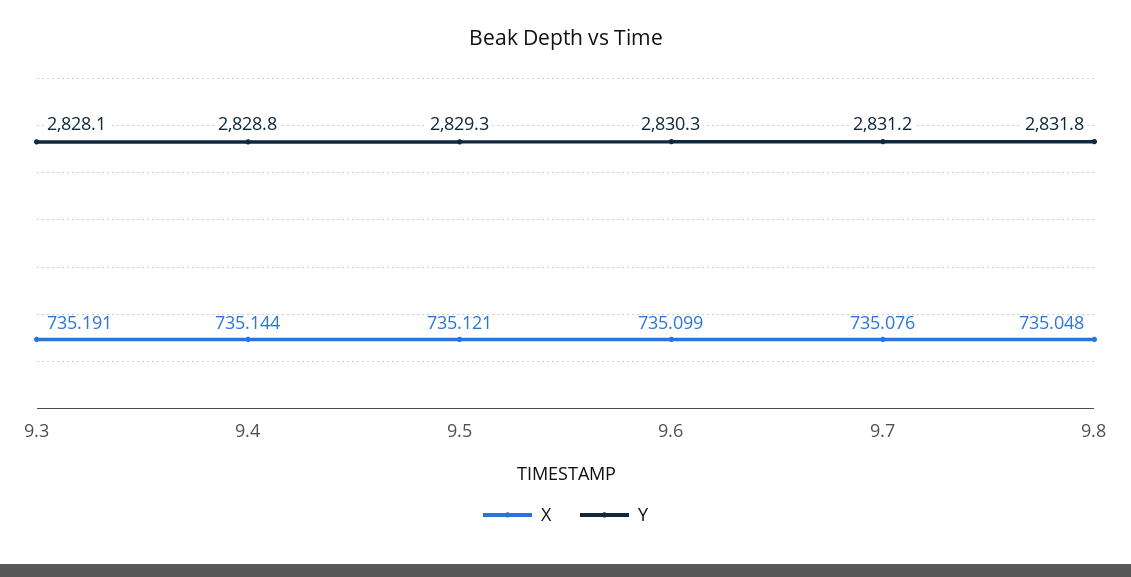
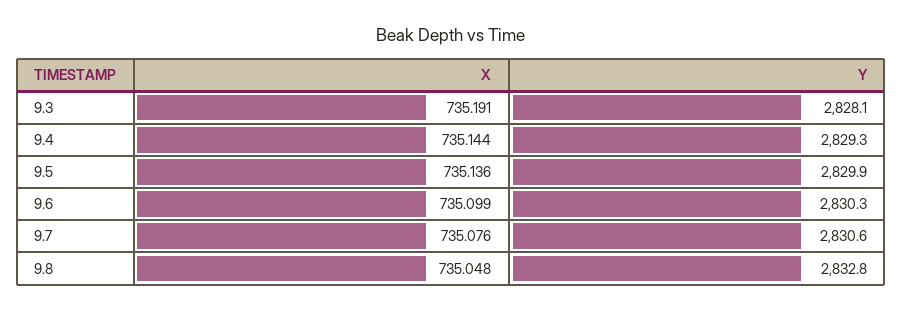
Y, 9.4: 2828.8 -> 2829.3
X, 9.5: 735.121 -> 735.136
Y, 9.5: 2829.3 -> 2829.9
Y, 9.7: 2831.2 -> 2830.6
Y, 9.8: 2831.8 -> 2832.8

